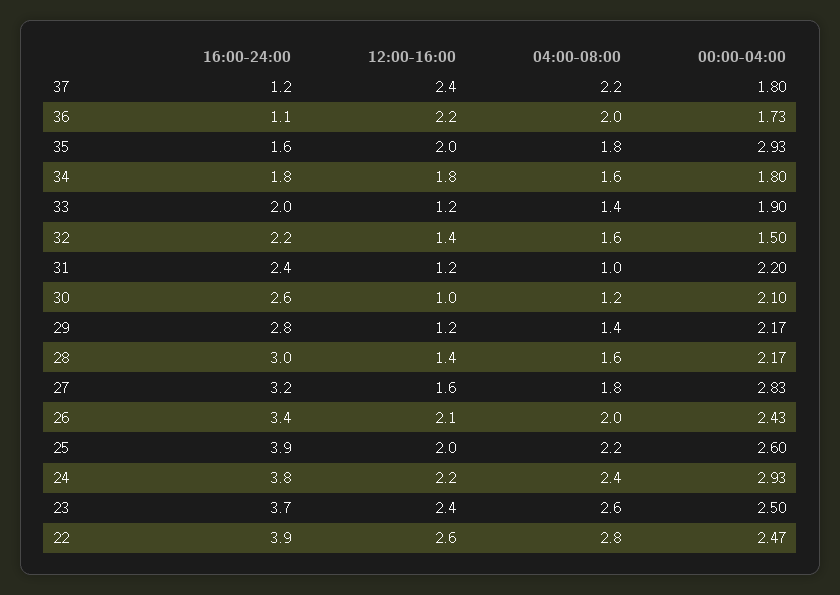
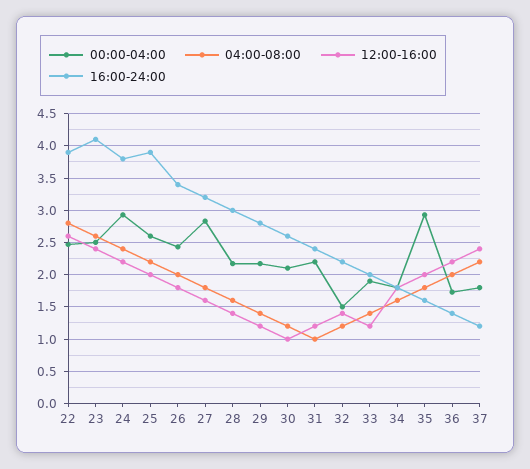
16:00-24:00, 36: 1.1 -> 1.4
04:00-08:00, 32: 1.6 -> 1.2
12:00-16:00, 26: 2.1 -> 1.8
16:00-24:00, 23: 3.7 -> 4.1

